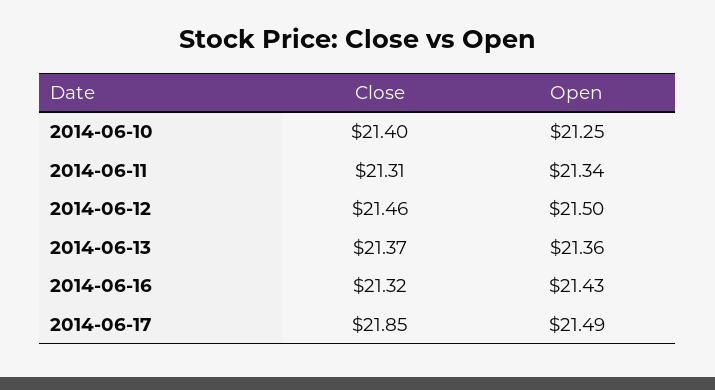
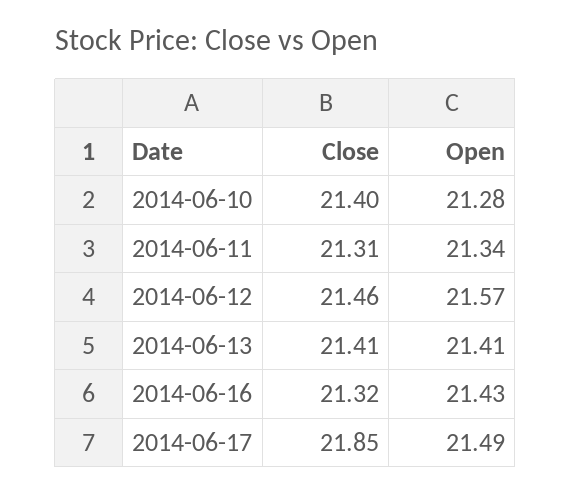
Open, 2014-06-10: 21.25 -> 21.28
Open, 2014-06-12: 21.5 -> 21.57
Close, 2014-06-13: 21.37 -> 21.41
Open, 2014-06-13: 21.36 -> 21.41

